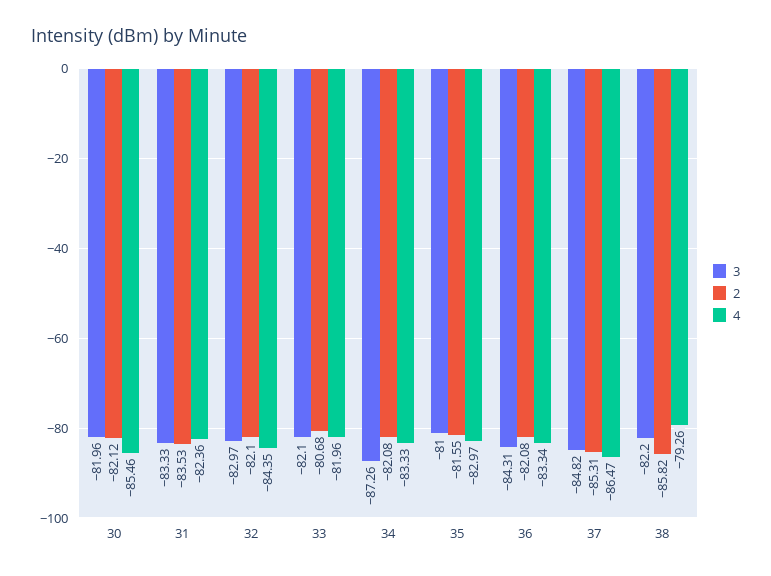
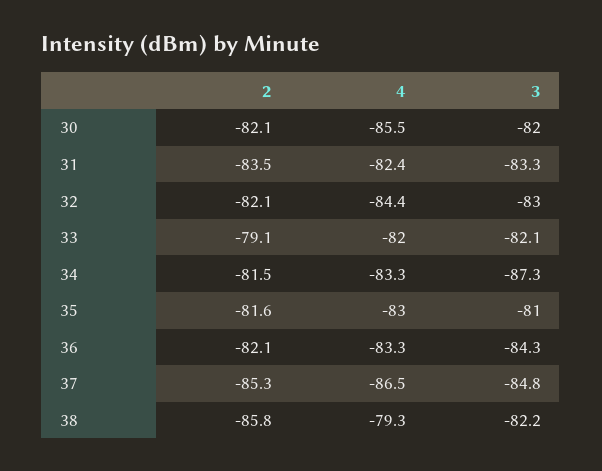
2, 33: -80.68 -> -79.1
2, 34: -82.08 -> -81.5

